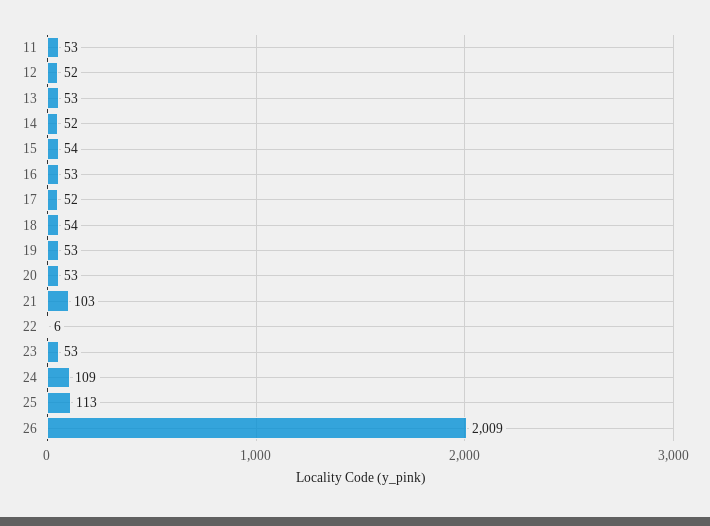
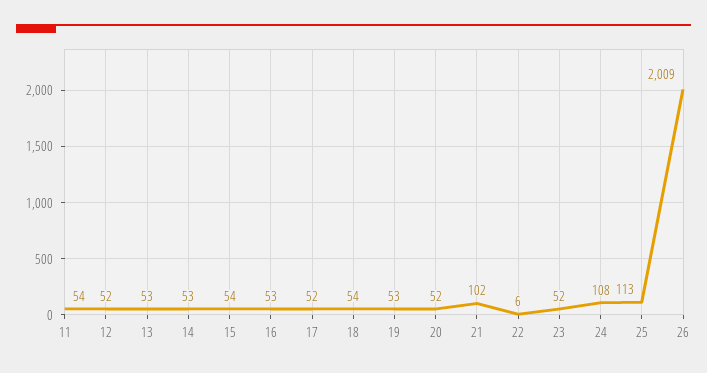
11: 53 -> 54
14: 52 -> 53
20: 53 -> 52
21: 103 -> 102
23: 53 -> 52
24: 109 -> 108

